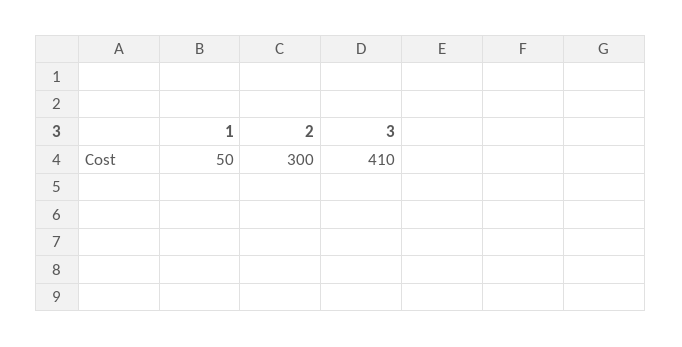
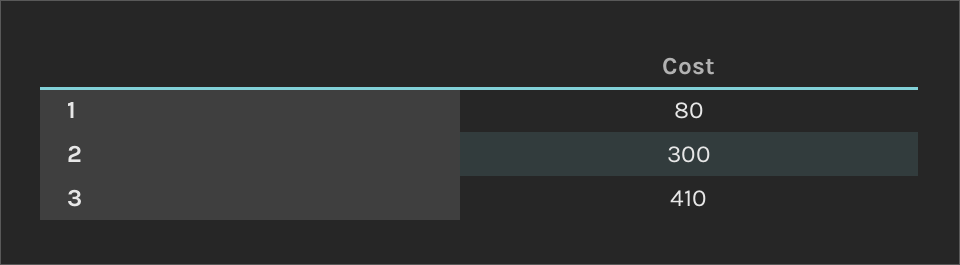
1: 50 -> 80

